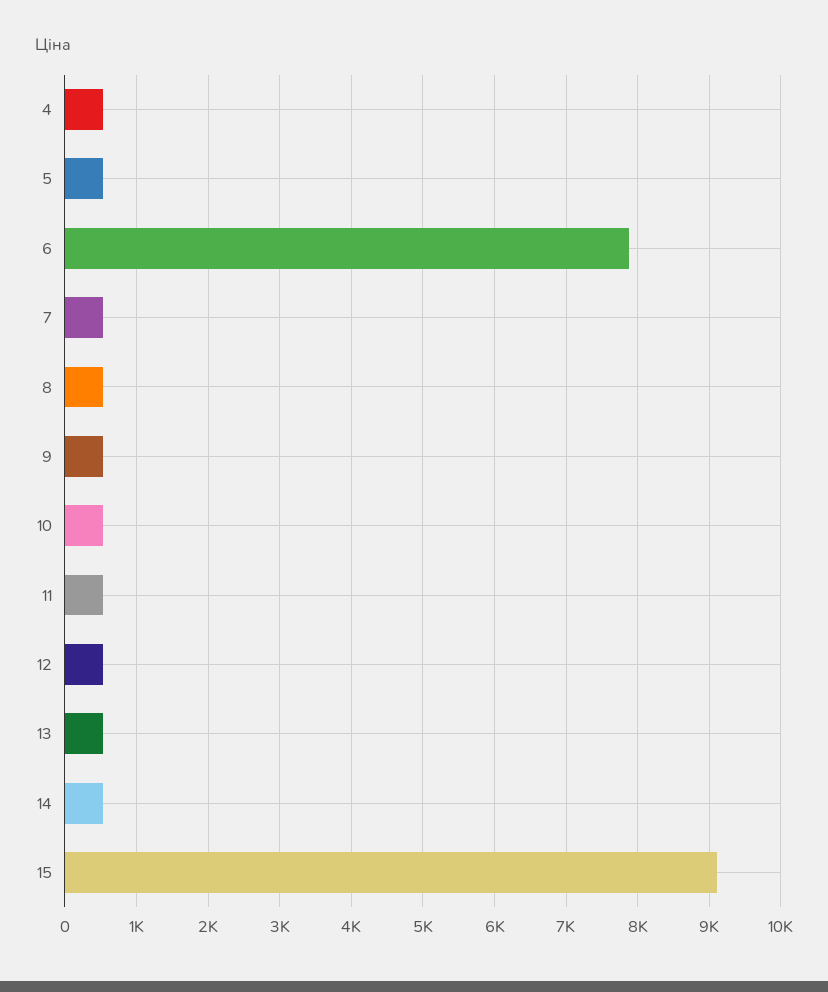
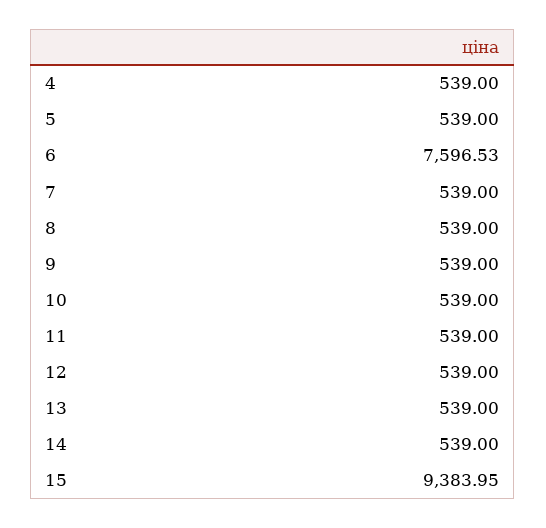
6: 7900 -> 7596.53
15: 9100 -> 9383.95

